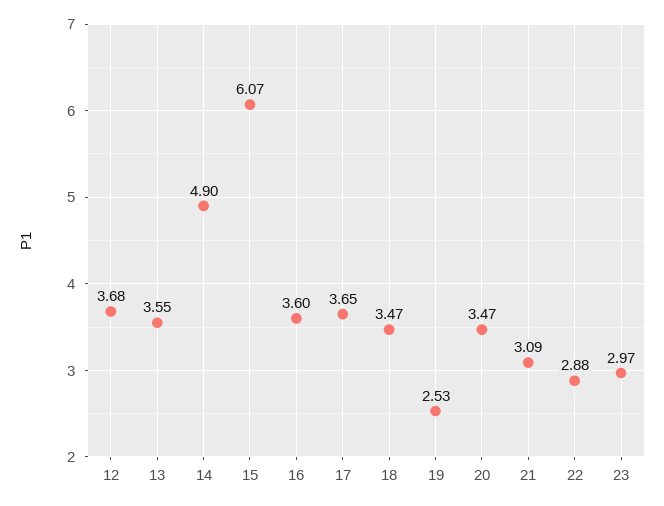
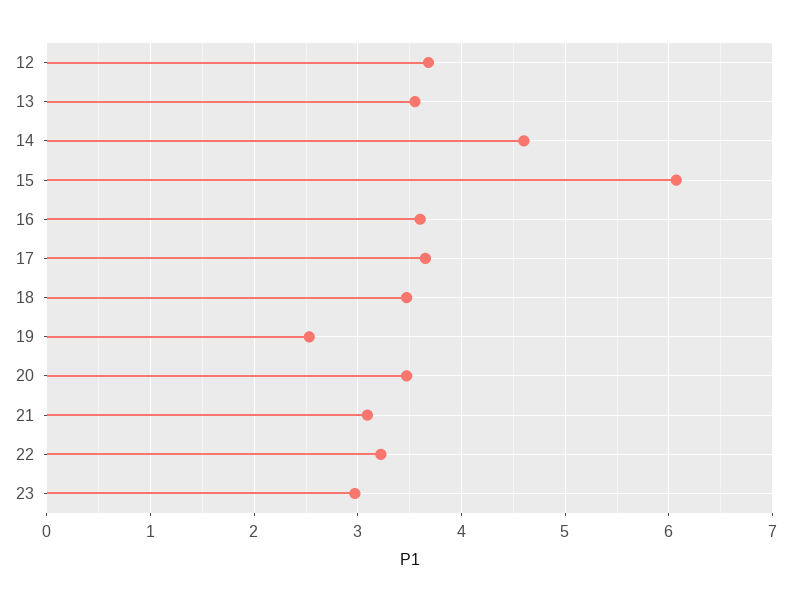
14: 4.9 -> 4.6
22: 2.88 -> 3.2

